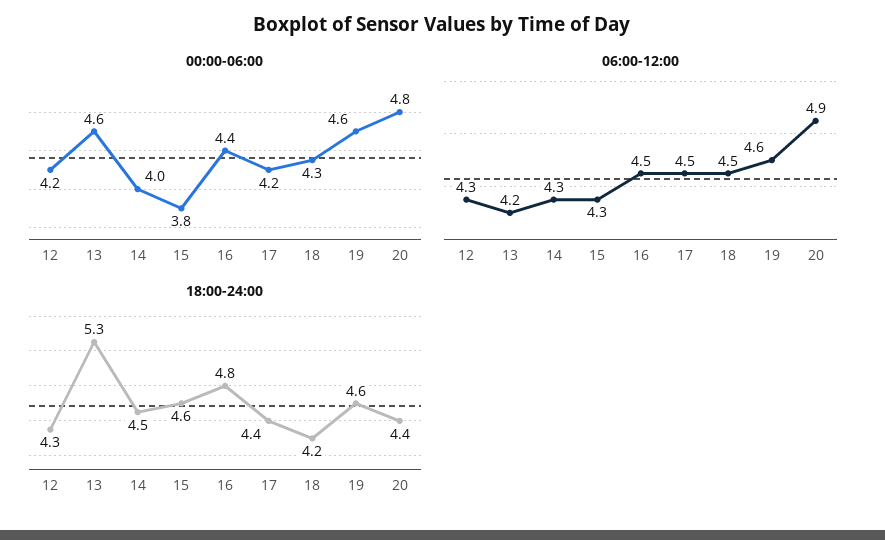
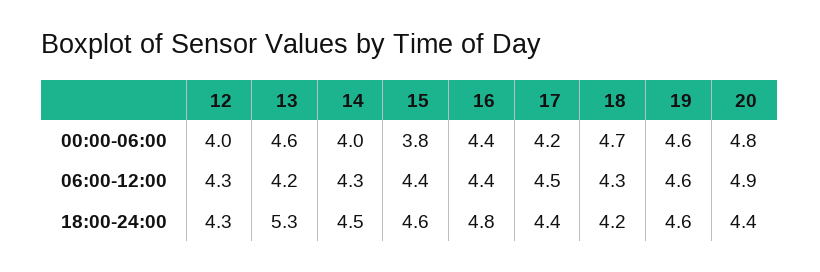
00:00-06:00, 12: 4.2 -> 4
00:00-06:00, 18: 4.3 -> 4.7
06:00-12:00, 15: 4.3 -> 4.4
06:00-12:00, 16: 4.5 -> 4.4
06:00-12:00, 18: 4.5 -> 4.3

